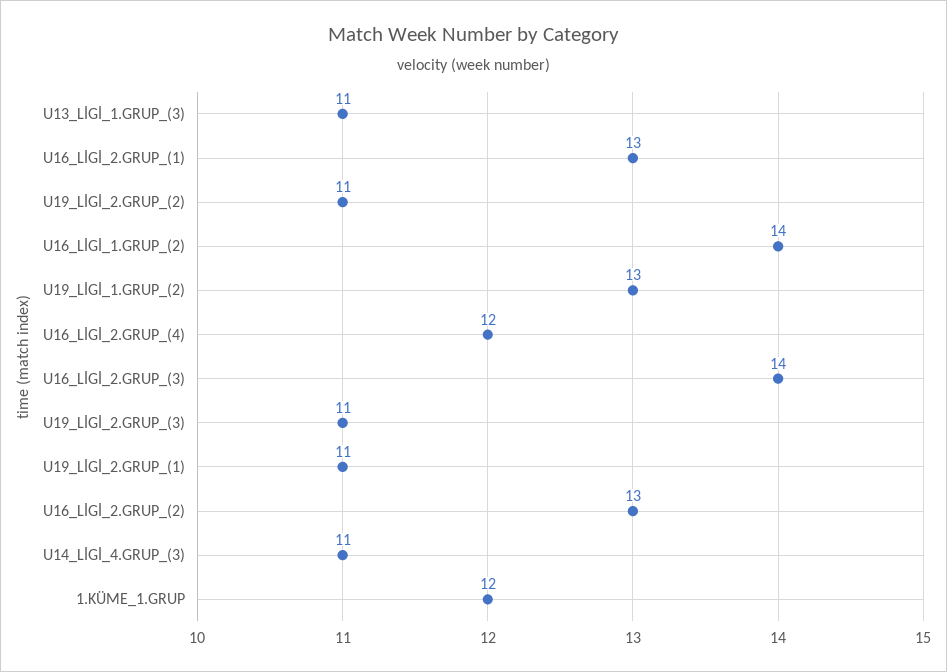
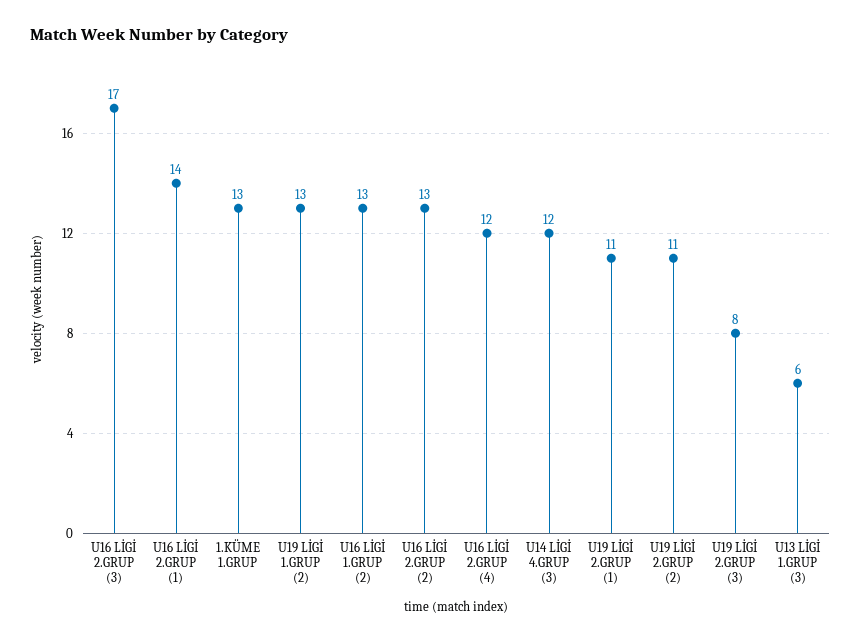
U13_LİGİ_1.GRUP_(3): 11 -> 6
U16_LİGİ_2.GRUP_(1): 13 -> 14
U16_LİGİ_1.GRUP_(2): 14 -> 13
U16_LİGİ_2.GRUP_(3): 14 -> 17
U19_LİGİ_2.GRUP_(3): 11 -> 8
U14_LİGİ_4.GRUP_(3): 11 -> 12
1.KÜME_1.GRUP: 12 -> 13

